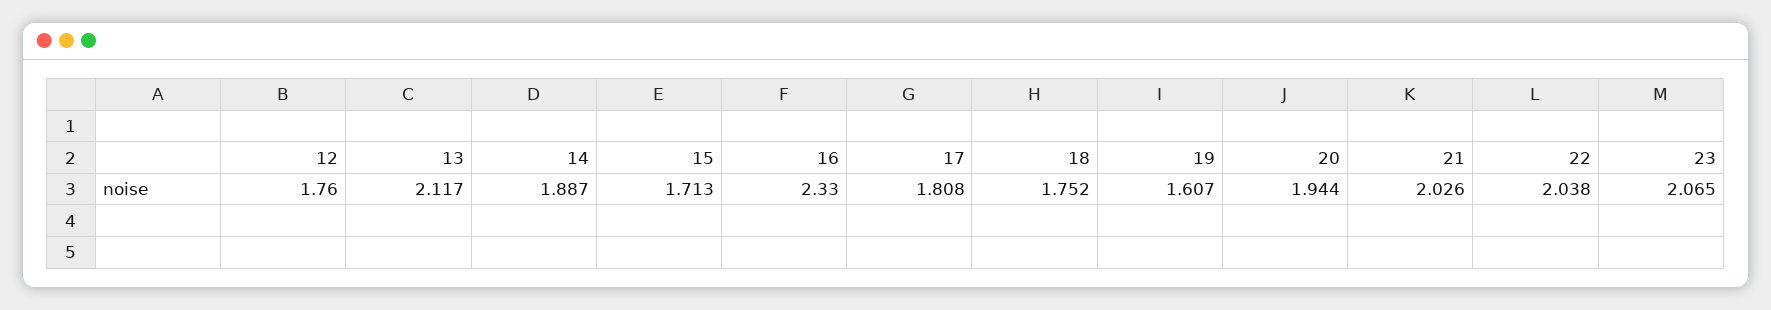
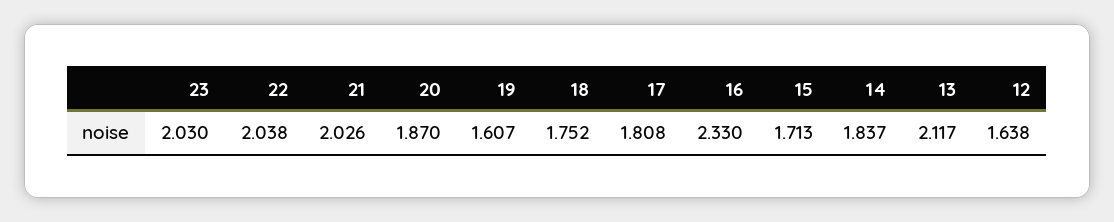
12: 1.76 -> 1.638
14: 1.887 -> 1.837
20: 1.944 -> 1.87
23: 2.065 -> 2.03

